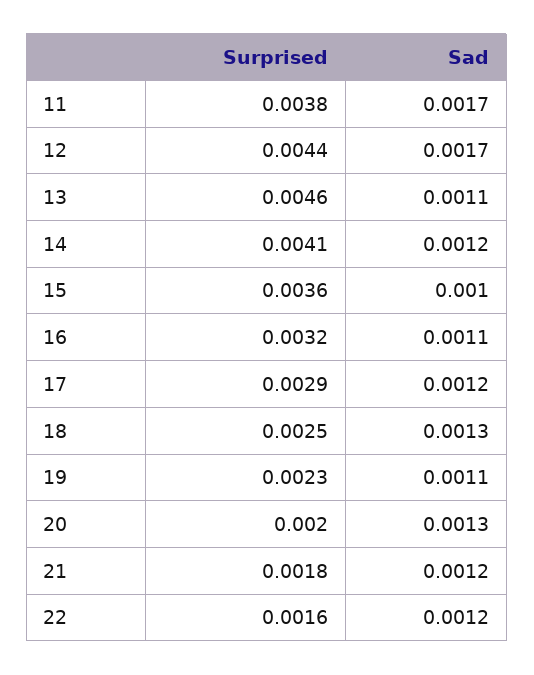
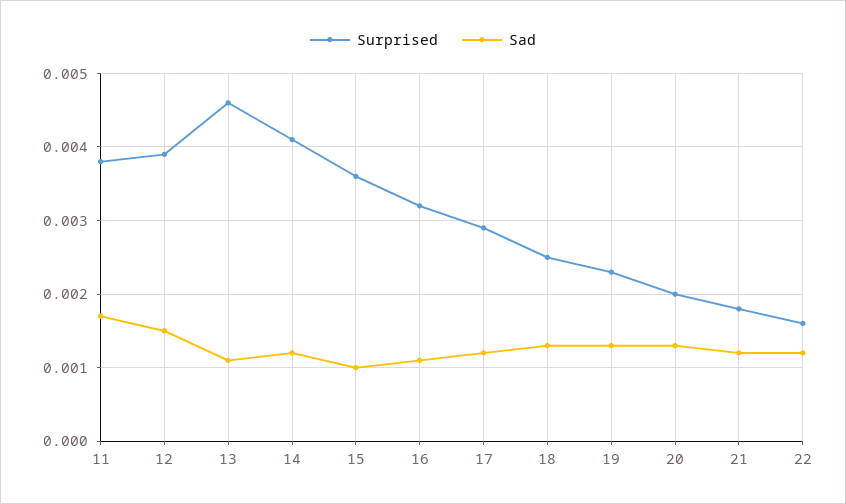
Surprised, 12: 0.0044 -> 0.0039
Sad, 12: 0.0017 -> 0.0015
Sad, 19: 0.0011 -> 0.0013

